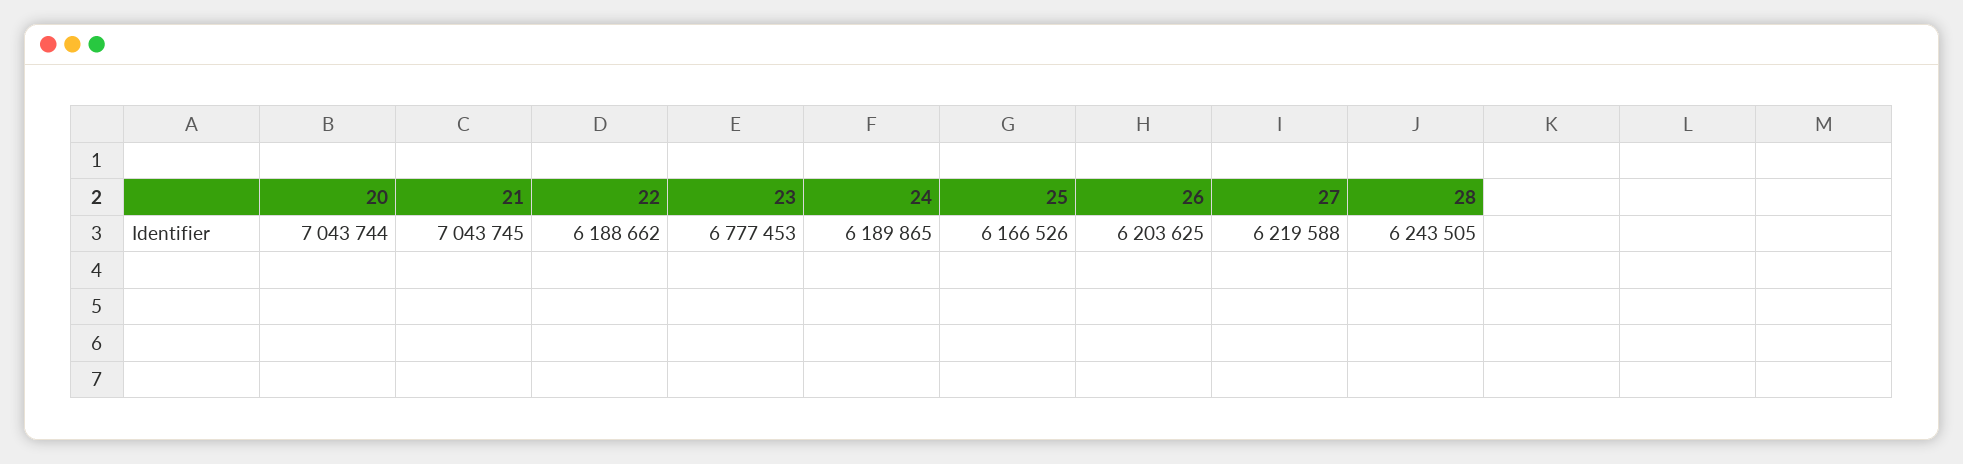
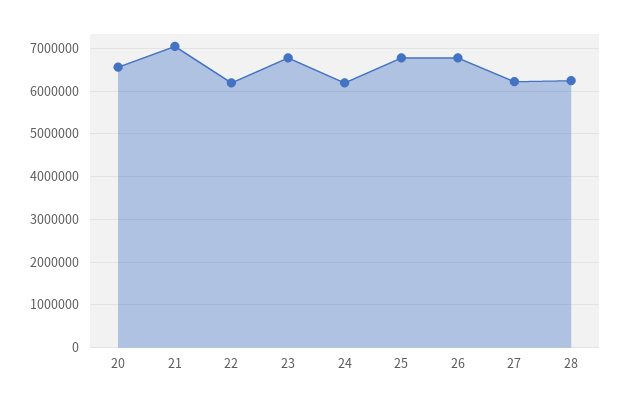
20: 7043744 -> 6600000
25: 6166526 -> 6800000
26: 6203625 -> 6800000

